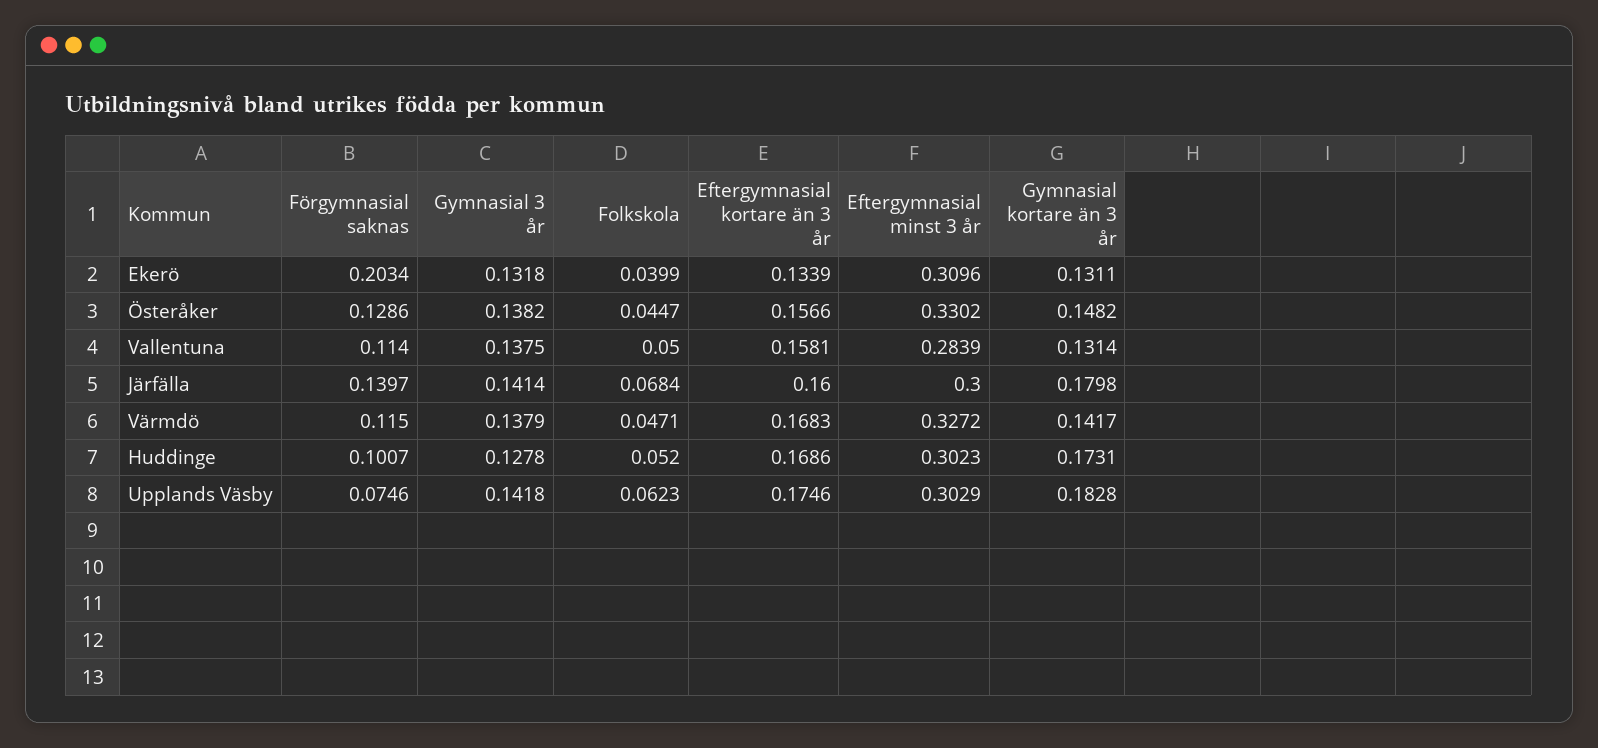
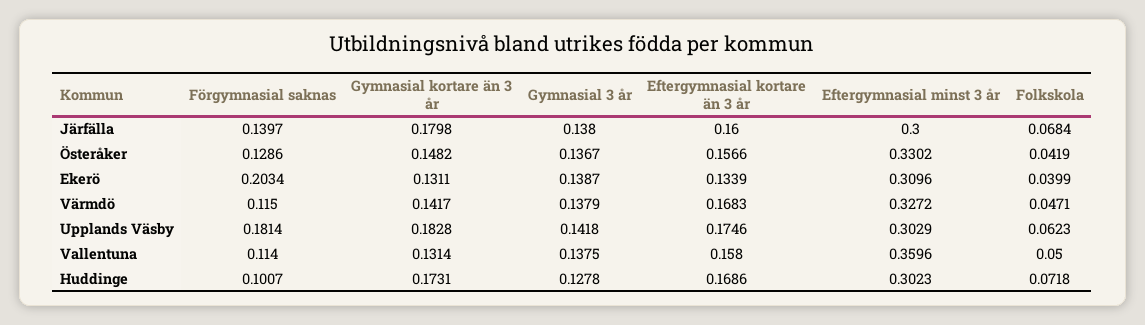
Gymnasial 3 år, Ekerö: 0.1318 -> 0.1387
Gymnasial 3 år, Österåker: 0.1382 -> 0.1367
Folkskola, Österåker: 0.0447 -> 0.0419
Eftergymnasial kortare än 3 år, Vallentuna: 0.1581 -> 0.158
Eftergymnasial minst 3 år, Vallentuna: 0.2839 -> 0.3596
Gymnasial 3 år, Järfälla: 0.1414 -> 0.138
Folkskola, Huddinge: 0.052 -> 0.0718
Förgymnasial saknas, Upplands Väsby: 0.0746 -> 0.1814

